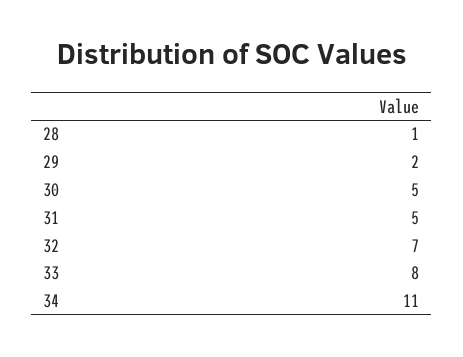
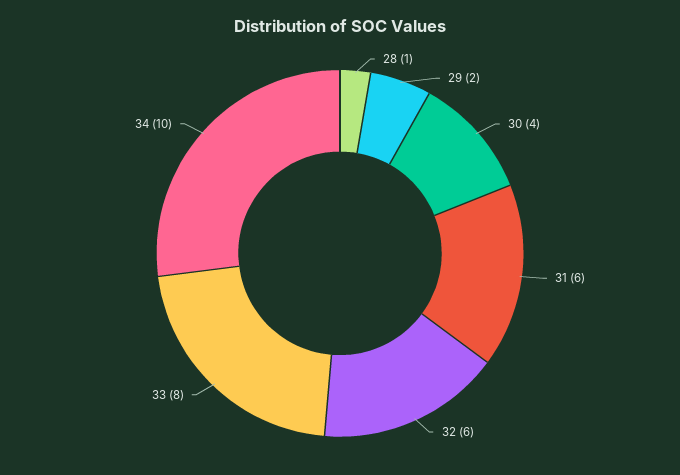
30: 5 -> 4
31: 5 -> 6
32: 7 -> 6
34: 11 -> 10

